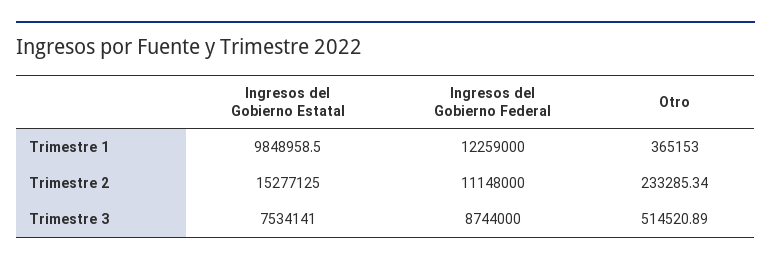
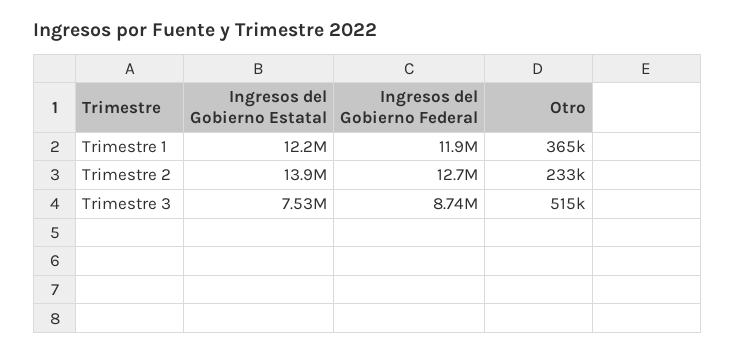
Ingresos del Gobierno Estatal, Trimestre 1: 9848958.5 -> 12200000
Ingresos del Gobierno Federal, Trimestre 1: 12259000 -> 11900000
Ingresos del Gobierno Estatal, Trimestre 2: 15277125 -> 13900000
Ingresos del Gobierno Federal, Trimestre 2: 11148000 -> 12700000

